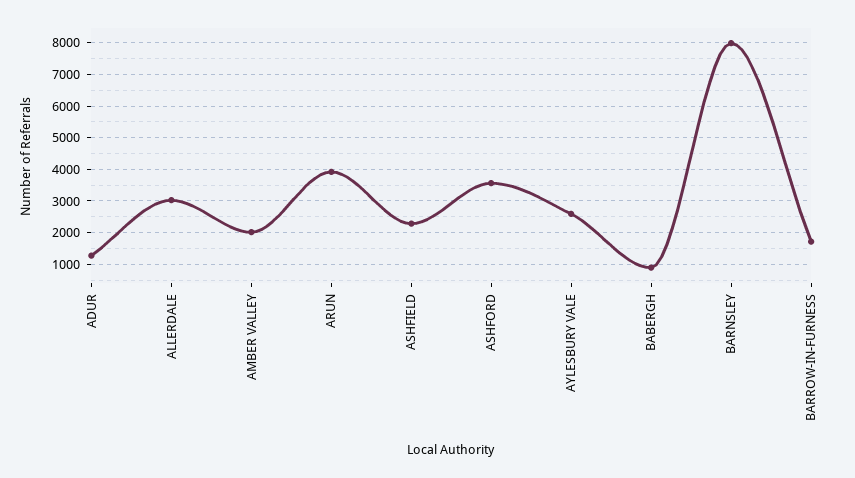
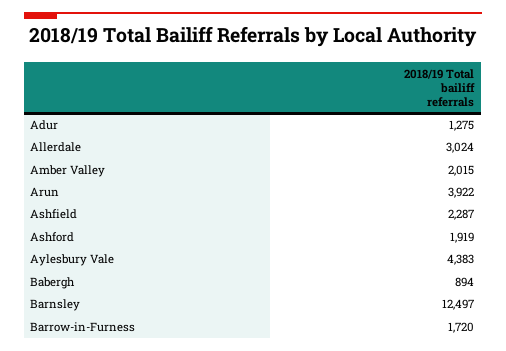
ASHFORD: 3600 -> 1919
AYLESBURY VALE: 2600 -> 4383
BARNSLEY: 8000 -> 12497

